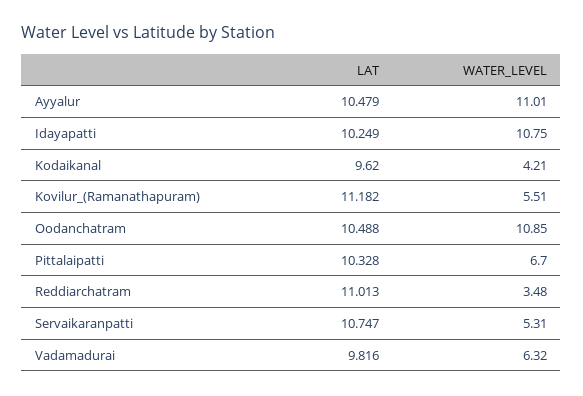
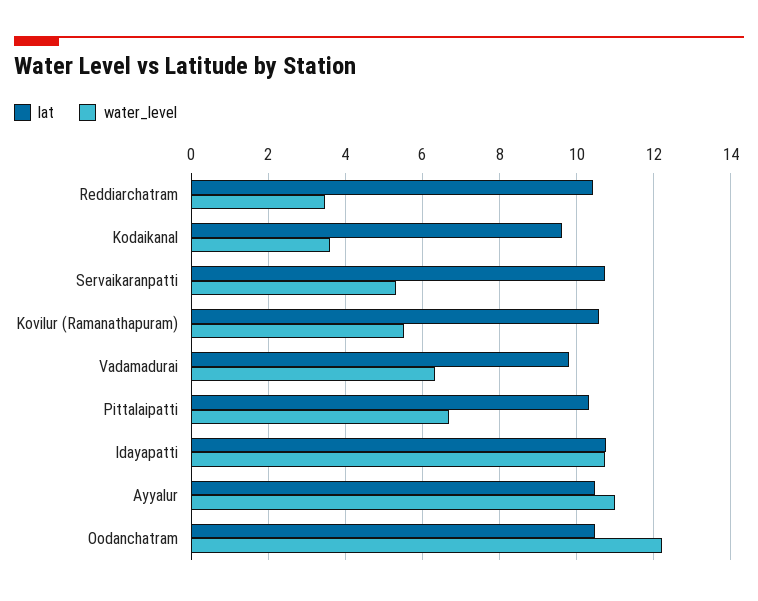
LAT, Idayapatti: 10.249 -> 10.8
WATER_LEVEL, Kodaikanal: 4.21 -> 3.6
LAT, Kovilur_(Ramanathapuram): 11.182 -> 10.6
WATER_LEVEL, Oodanchatram: 10.85 -> 12.2
LAT, Reddiarchatram: 11.013 -> 10.4

